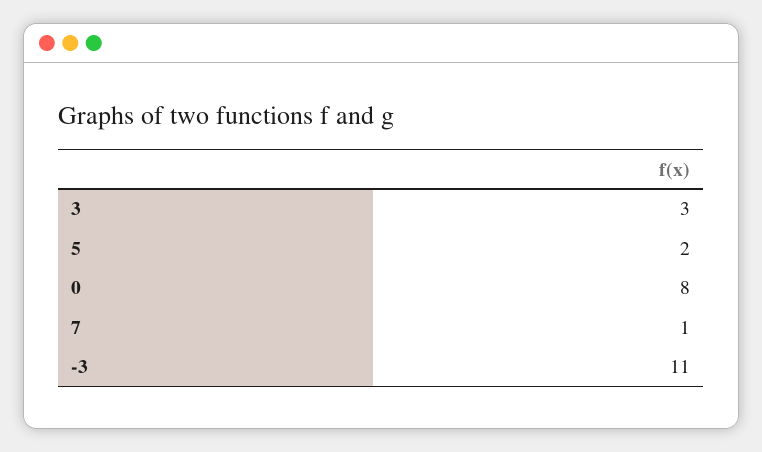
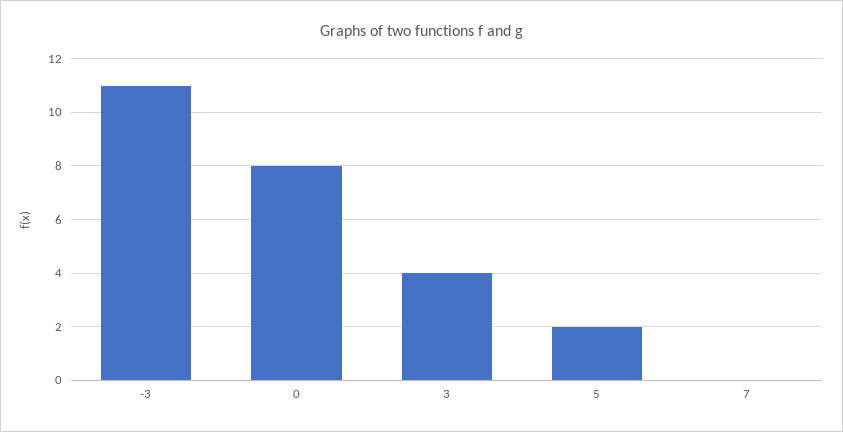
3: 3 -> 4
7: 1 -> 0

